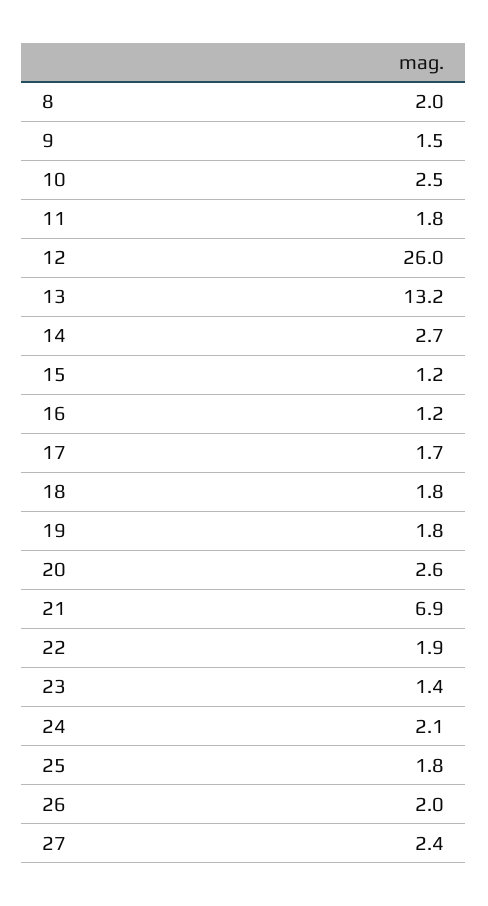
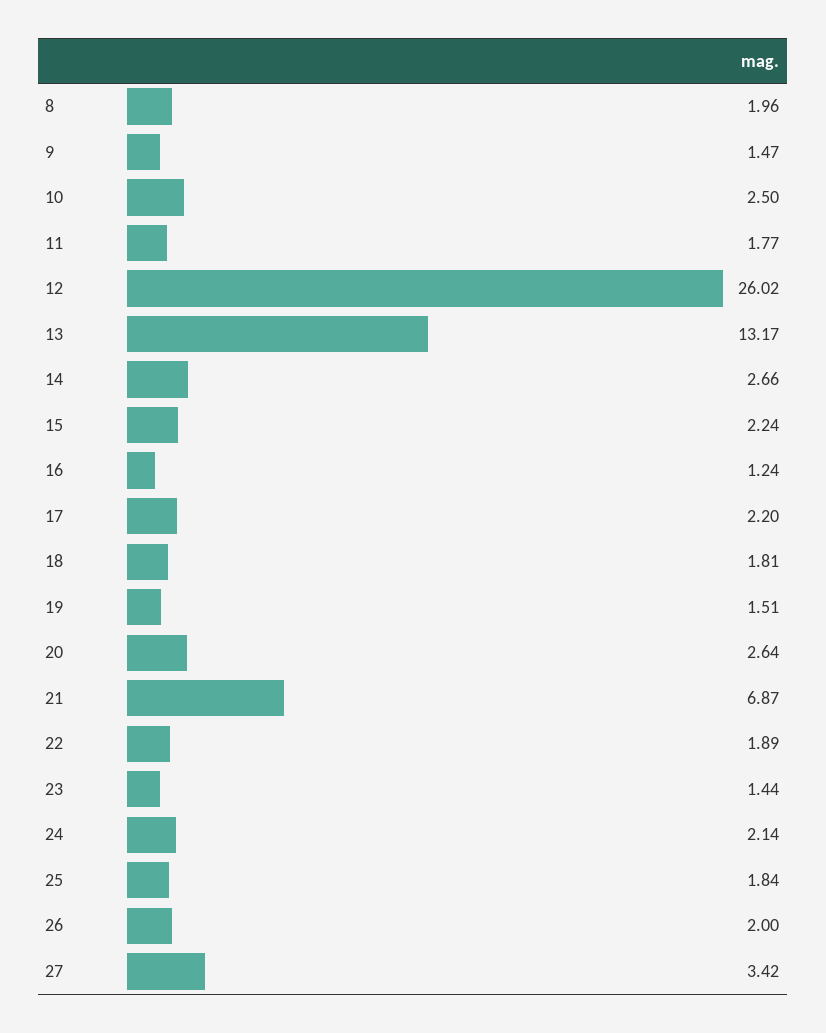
15: 1.2 -> 2.24
17: 1.7 -> 2.2
19: 1.8 -> 1.51
27: 2.4 -> 3.42

